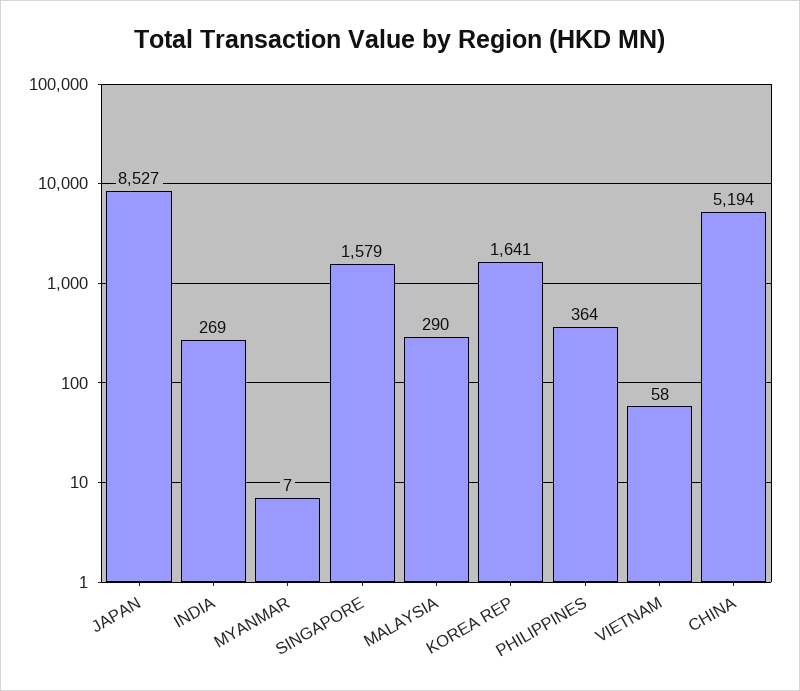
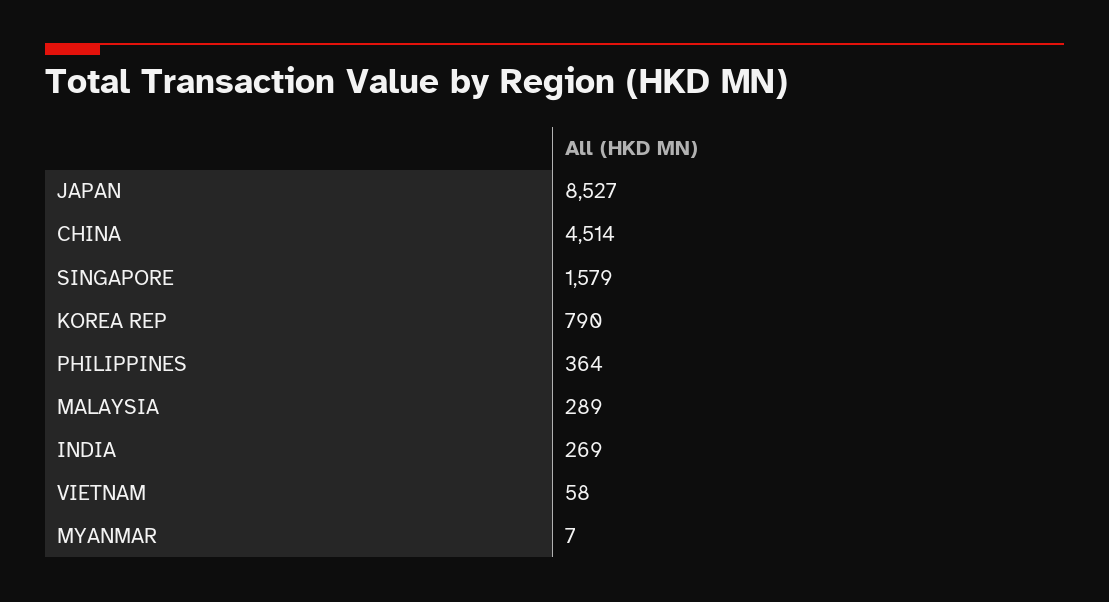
MALAYSIA: 290 -> 289
KOREA REP: 1641 -> 790
CHINA: 5194 -> 4514

